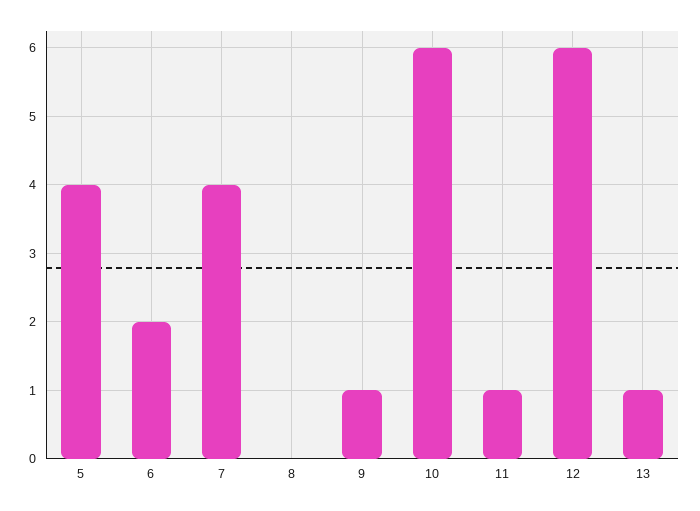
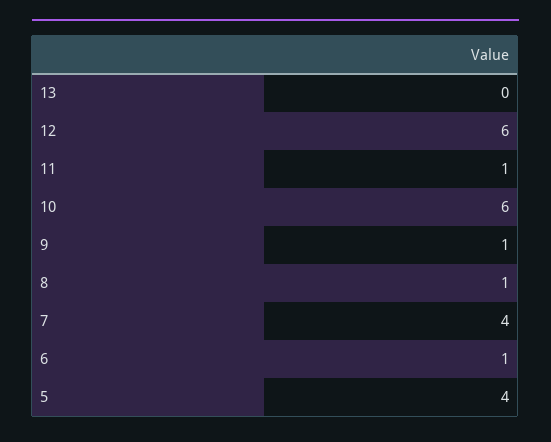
6: 2 -> 1
8: 0 -> 1
13: 1 -> 0

